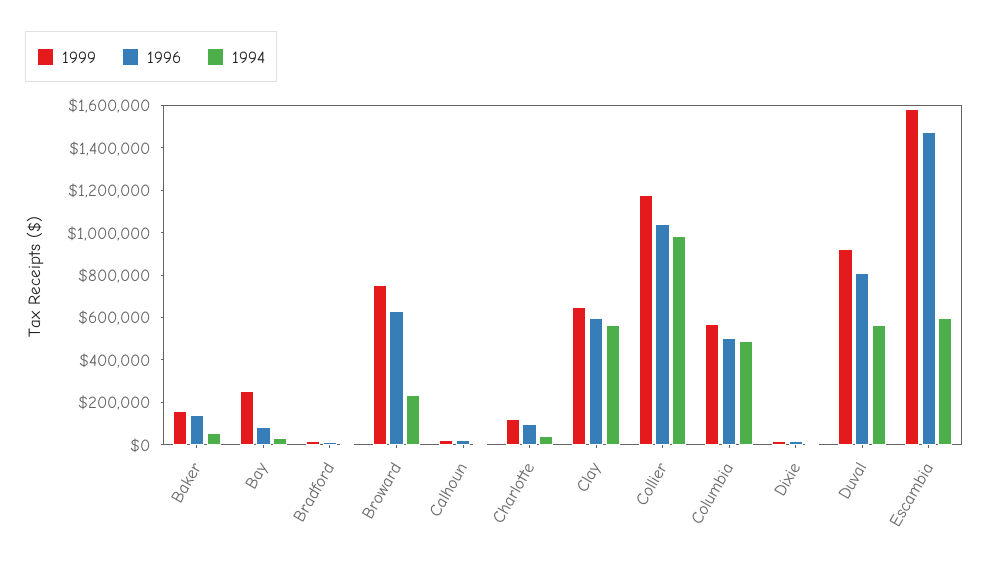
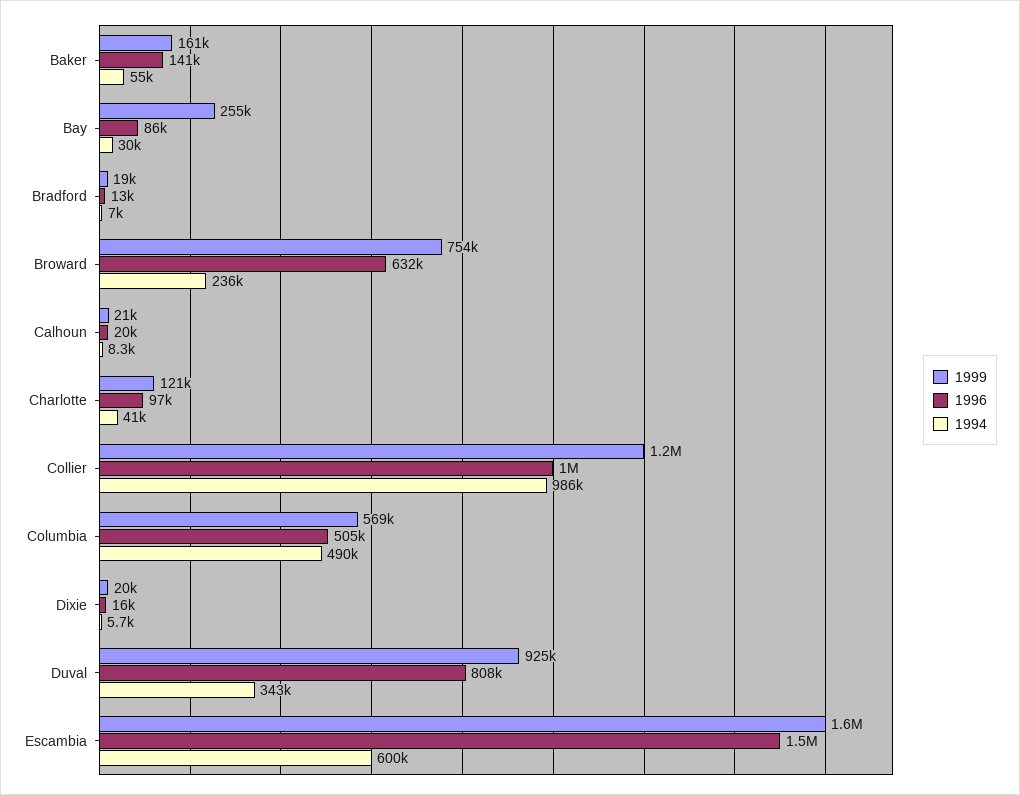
1999, Clay: 650000 -> none
1996, Clay: 600000 -> none
1994, Clay: 550000 -> none
1994, Duval: 550000 -> 343000

